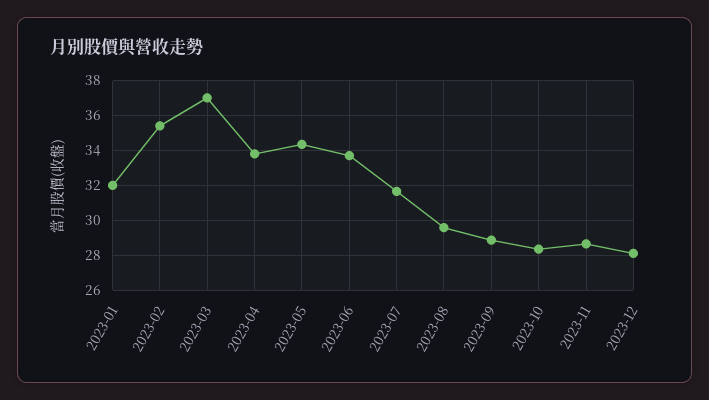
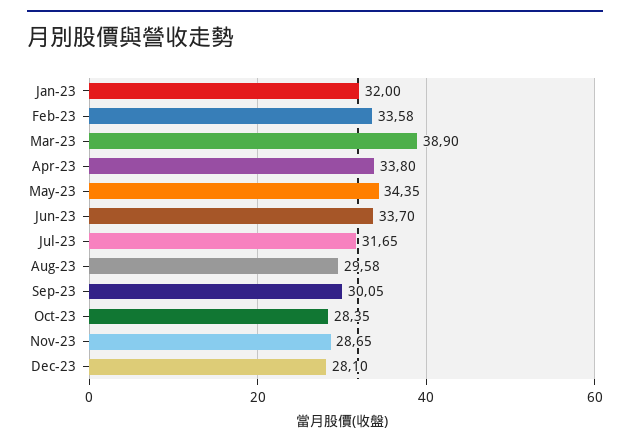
2023-02: 35.5 -> 33.58
2023-03: 37 -> 38.9
2023-09: 29 -> 30.05

